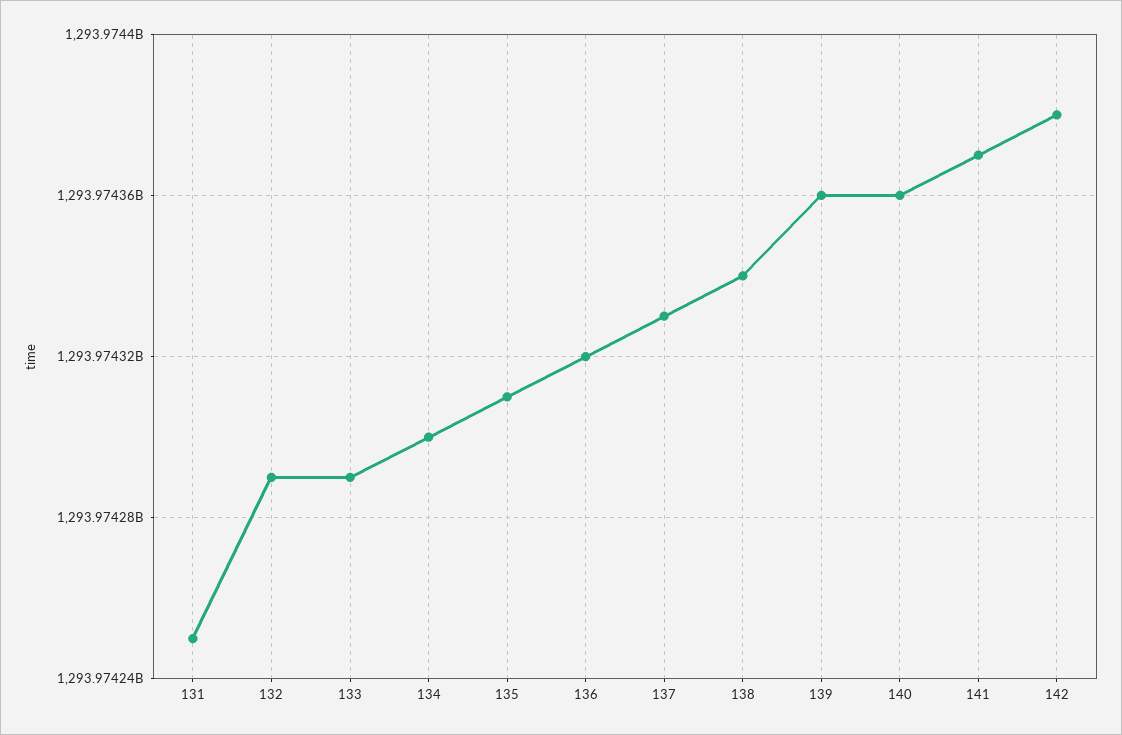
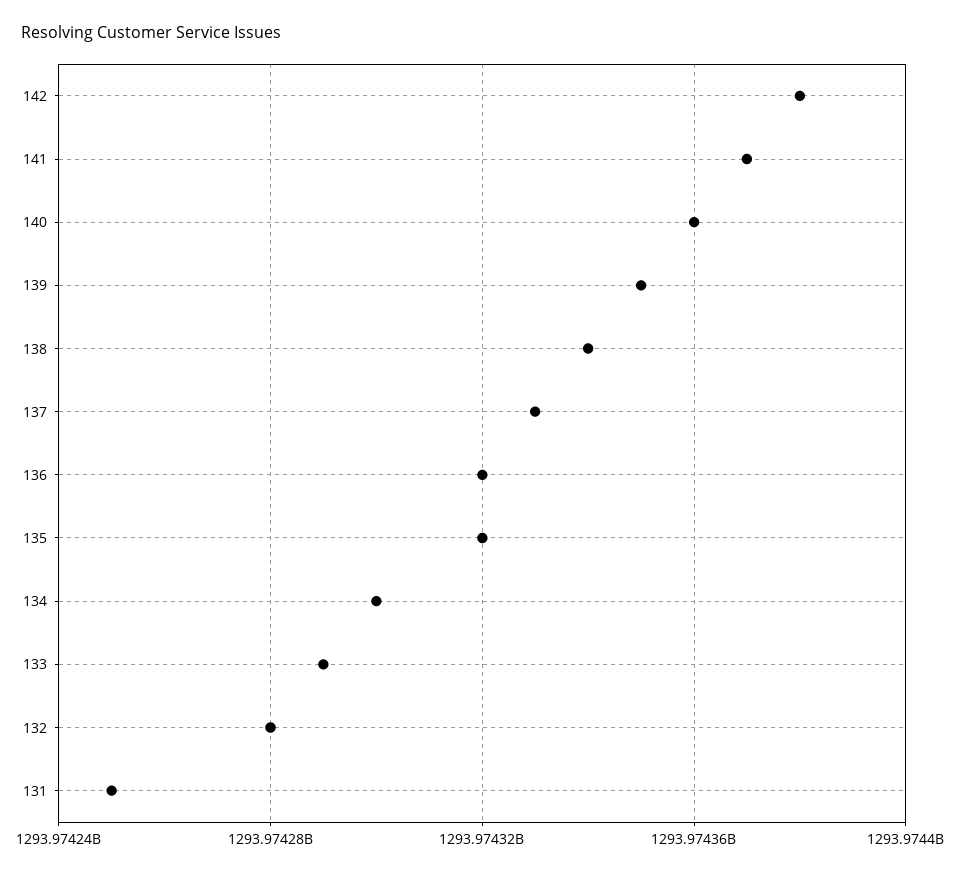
132: 1293974290000 -> 1293974280000
135: 1293974310000 -> 1293974320000
139: 1293974360000 -> 1293974350000

